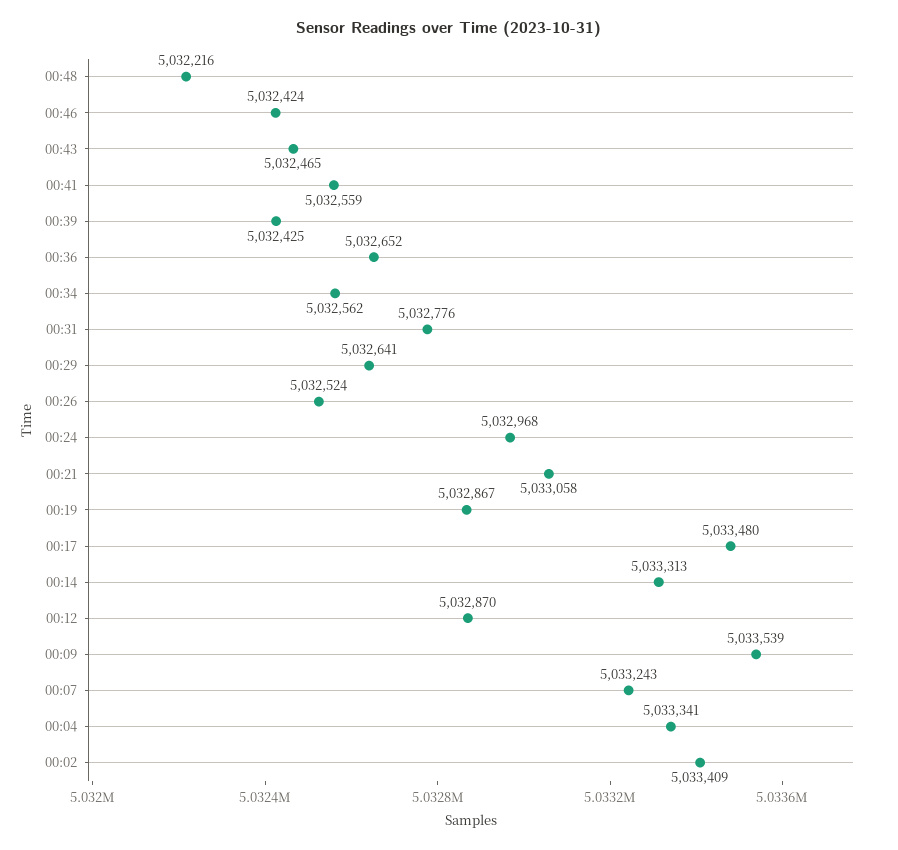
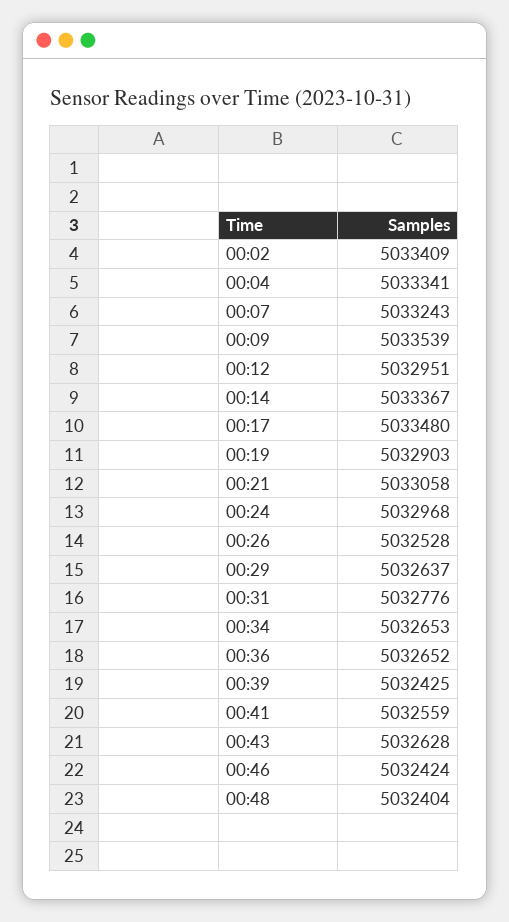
00:48: 5032216 -> 5032404
00:43: 5032465 -> 5032628
00:34: 5032562 -> 5032653
00:29: 5032641 -> 5032637
00:26: 5032524 -> 5032528
00:19: 5032867 -> 5032903
00:14: 5033313 -> 5033367
00:12: 5032870 -> 5032951

